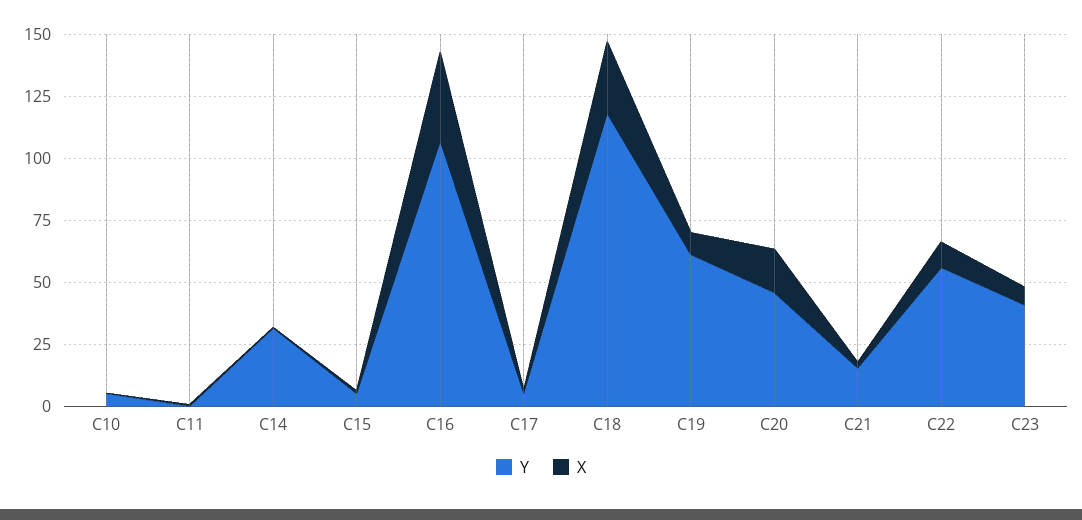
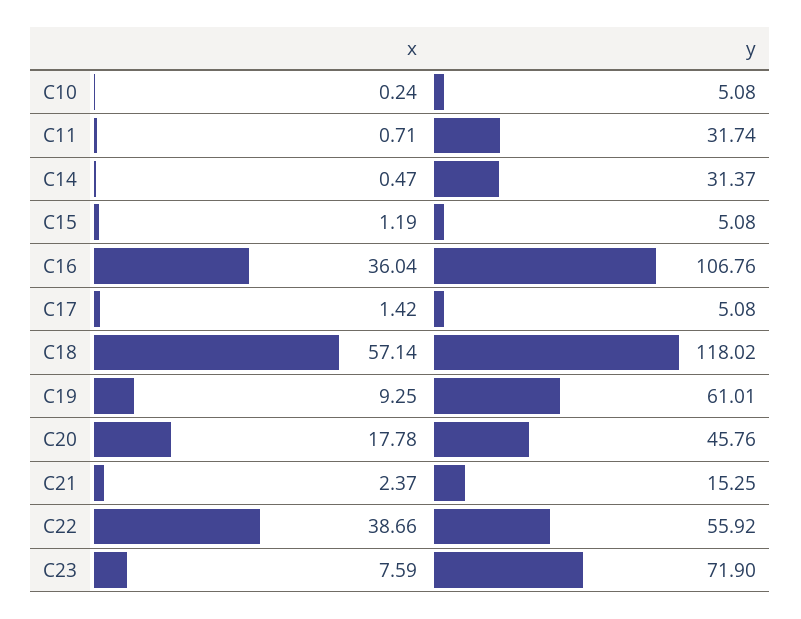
Y, C11: 0 -> 31.74
X, C18: 30 -> 57.14
X, C22: 10 -> 38.66
Y, C23: 40 -> 71.9

